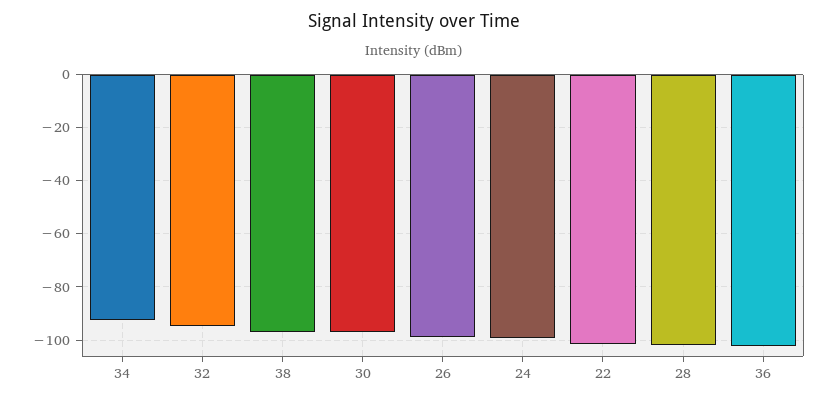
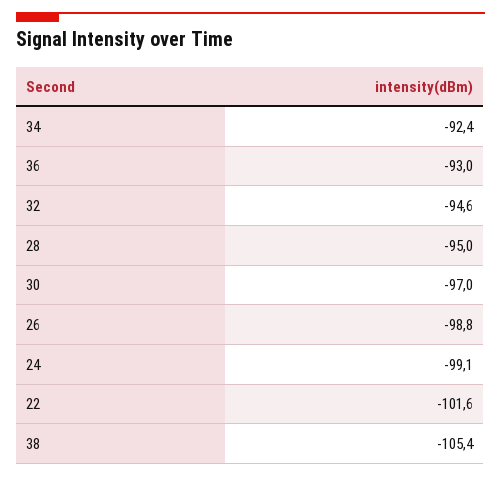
38: -97.5 -> -105.4
28: -102.5 -> -95
36: -102.5 -> -93

